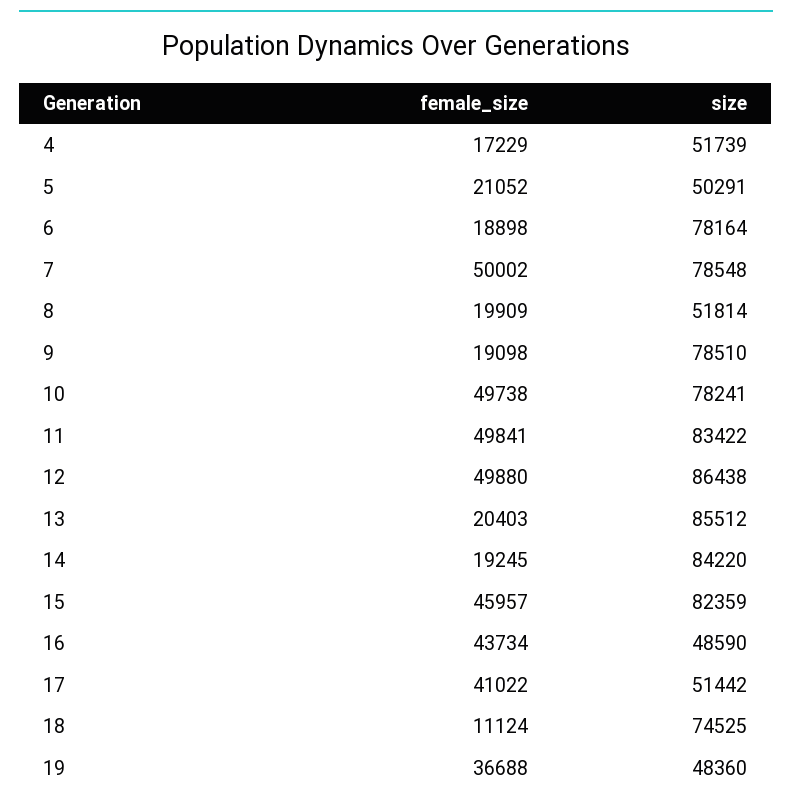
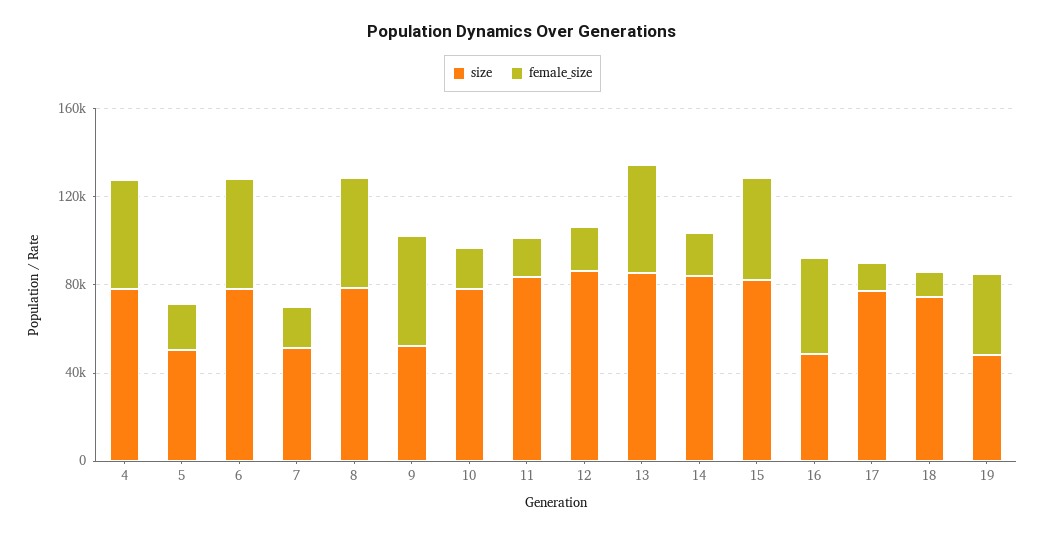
female_size, 4: 17229 -> 50000
size, 4: 51739 -> 80000
female_size, 6: 18898 -> 50000
female_size, 7: 50002 -> 20000
size, 7: 78548 -> 50000
female_size, 8: 19909 -> 50000
size, 8: 51814 -> 80000
female_size, 9: 19098 -> 50000
size, 9: 78510 -> 50000
female_size, 10: 49738 -> 20000
female_size, 11: 49841 -> 20000
female_size, 12: 49880 -> 20000
female_size, 13: 20403 -> 50000
female_size, 17: 41022 -> 10000
size, 17: 51442 -> 80000

